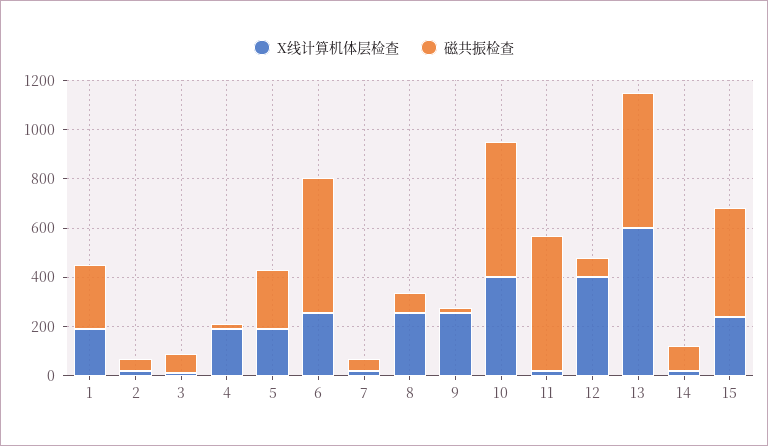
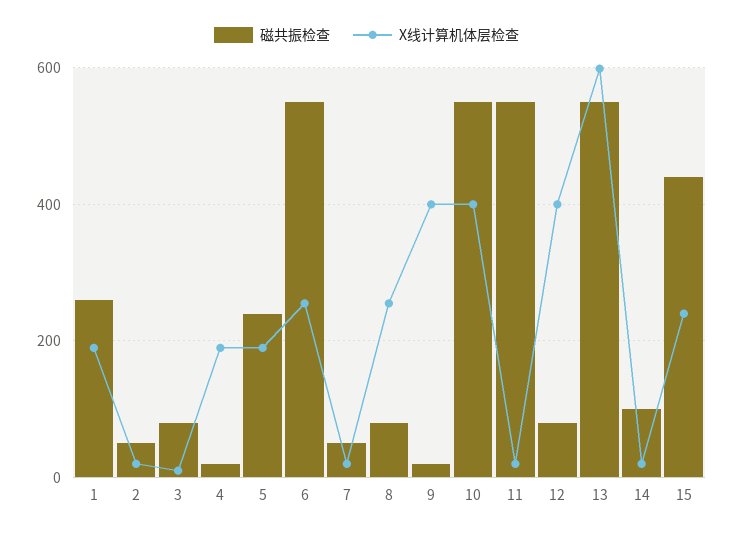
X线计算机体层检查, 9: 250 -> 400

